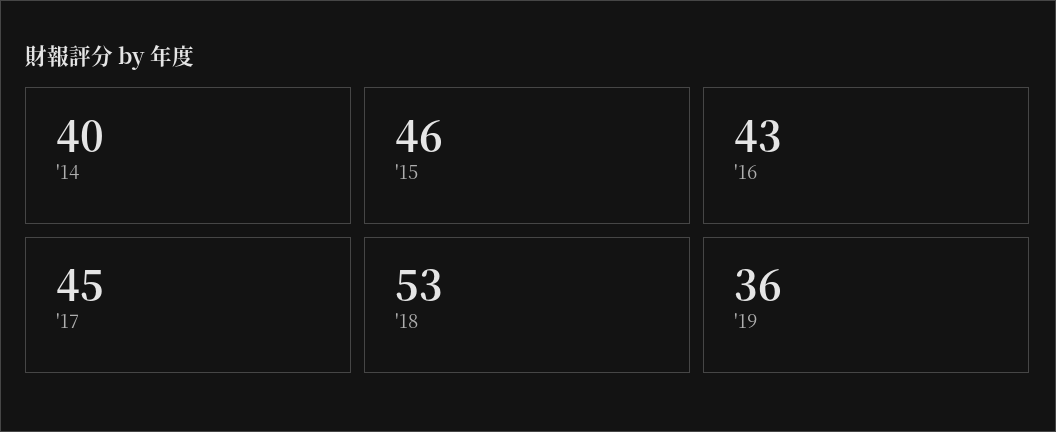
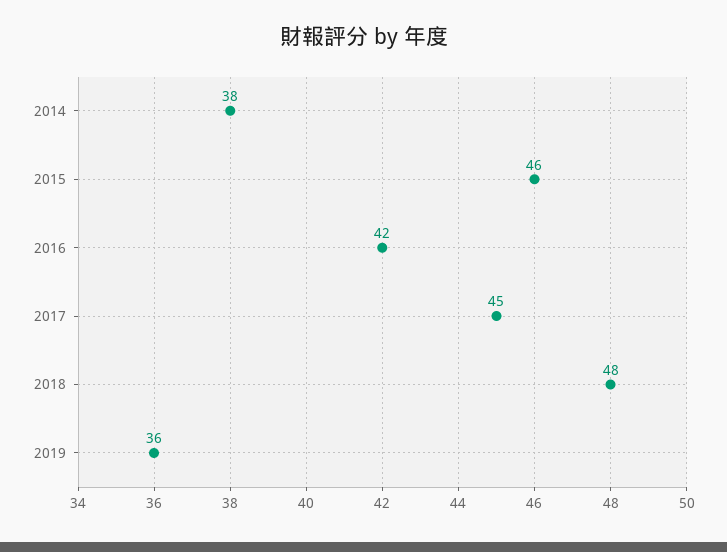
'14: 40 -> 38
'16: 43 -> 42
'18: 53 -> 48

